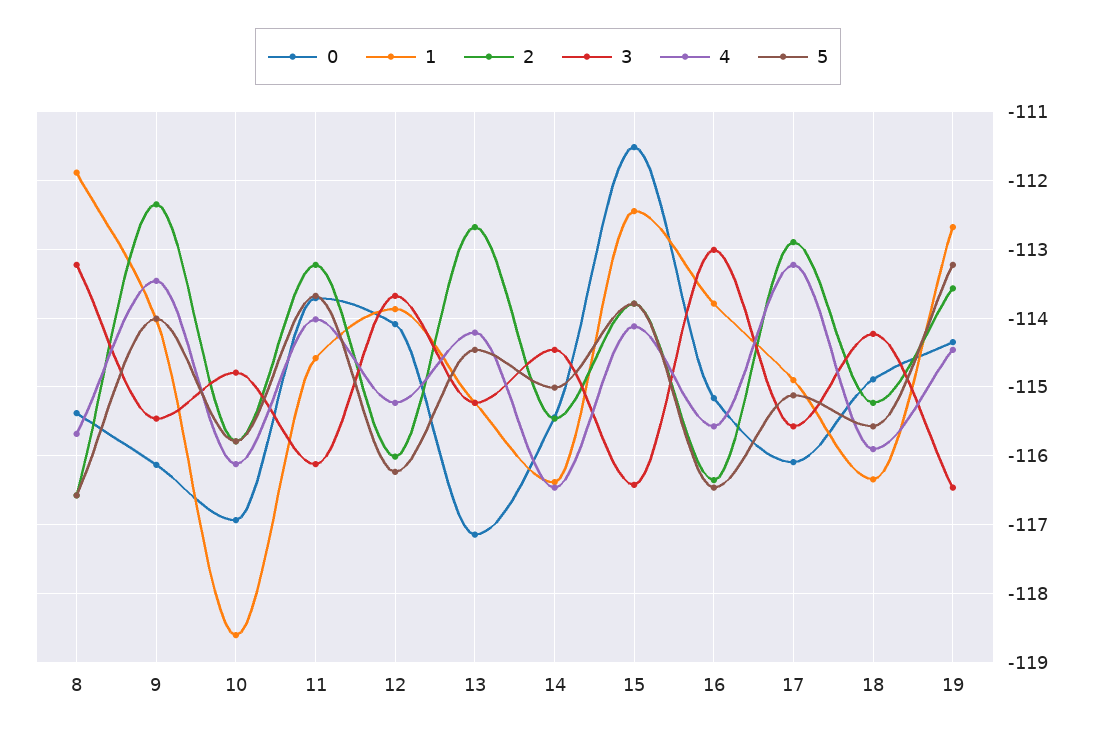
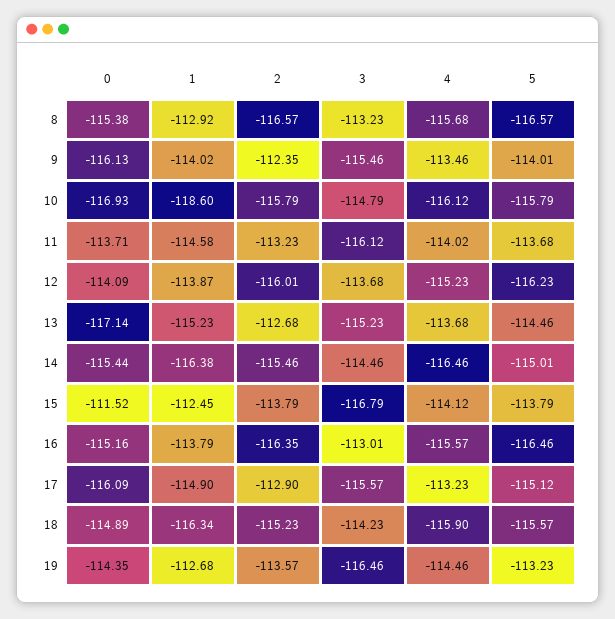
1, 8: -111.9 -> -112.92
4, 13: -114.2 -> -113.68
3, 15: -116.4 -> -116.79

